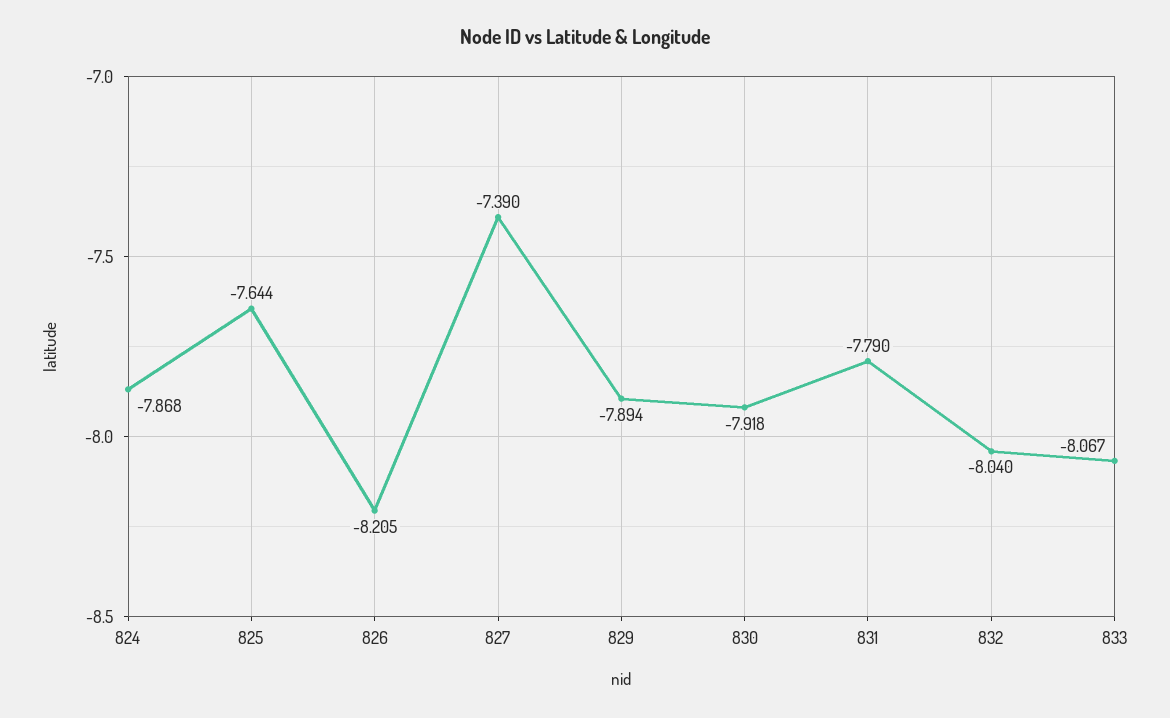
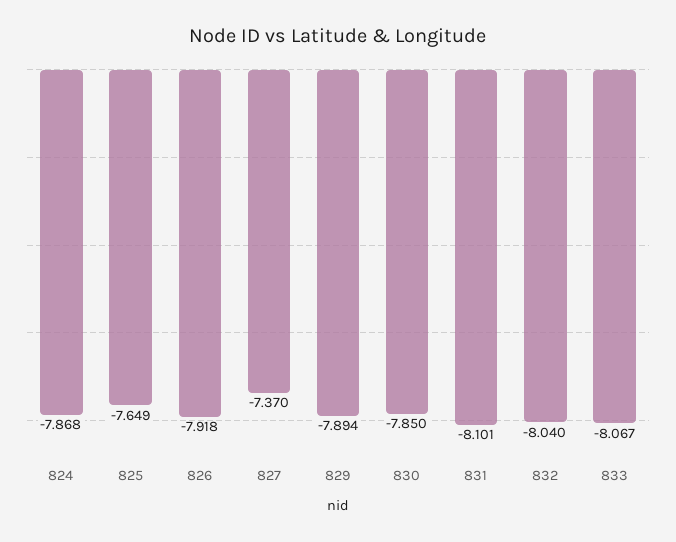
825: -7.644 -> -7.649
826: -8.205 -> -7.918
827: -7.39 -> -7.37
830: -7.918 -> -7.85
831: -7.79 -> -8.101

